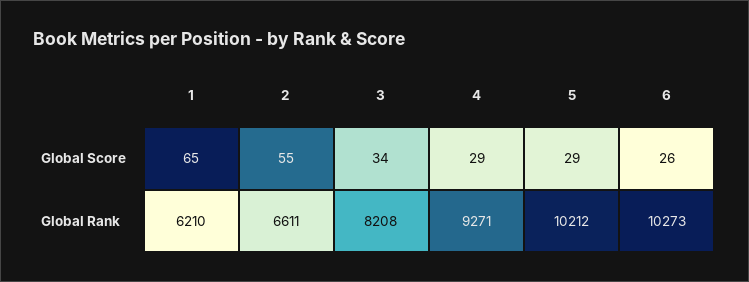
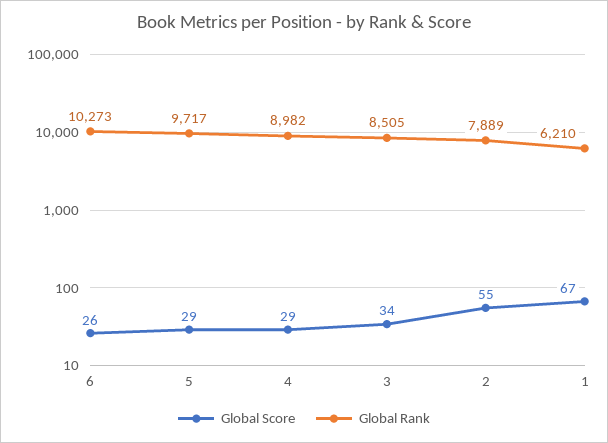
Global Score, 1: 65 -> 67
Global Rank, 2: 6611 -> 7889
Global Rank, 3: 8208 -> 8505
Global Rank, 4: 9271 -> 8982
Global Rank, 5: 10212 -> 9717

